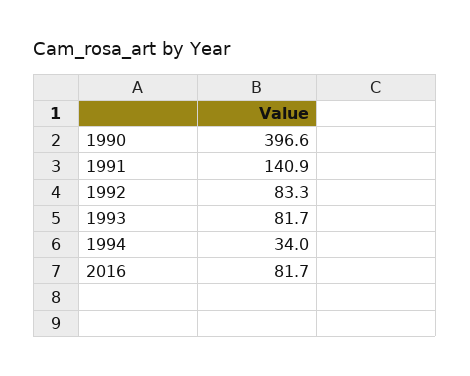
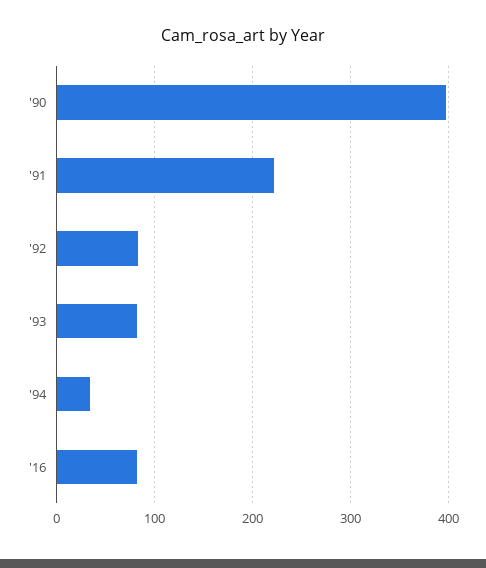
1991: 140.9 -> 220

